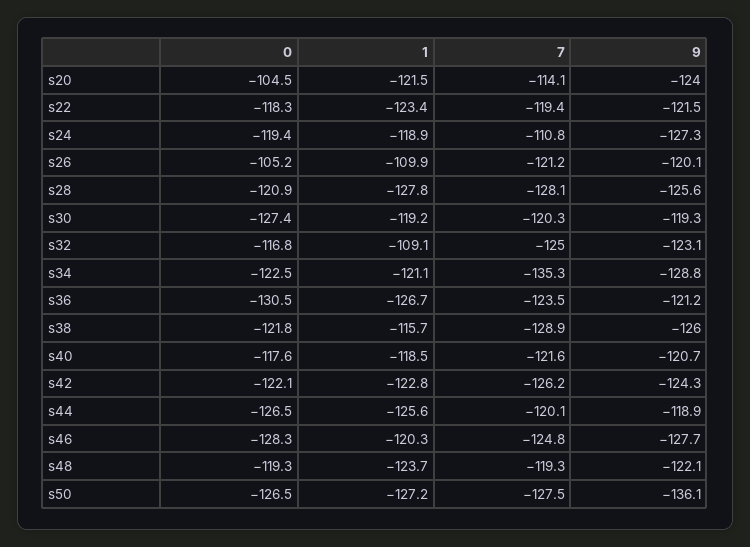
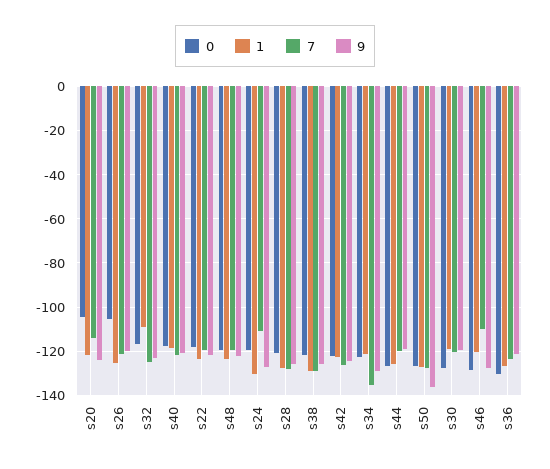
1, s24: -118.9 -> -130
1, s26: -109.9 -> -125
1, s38: -115.7 -> -130
7, s46: -124.8 -> -110

